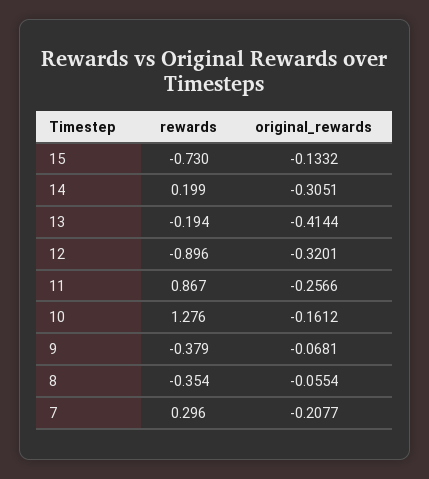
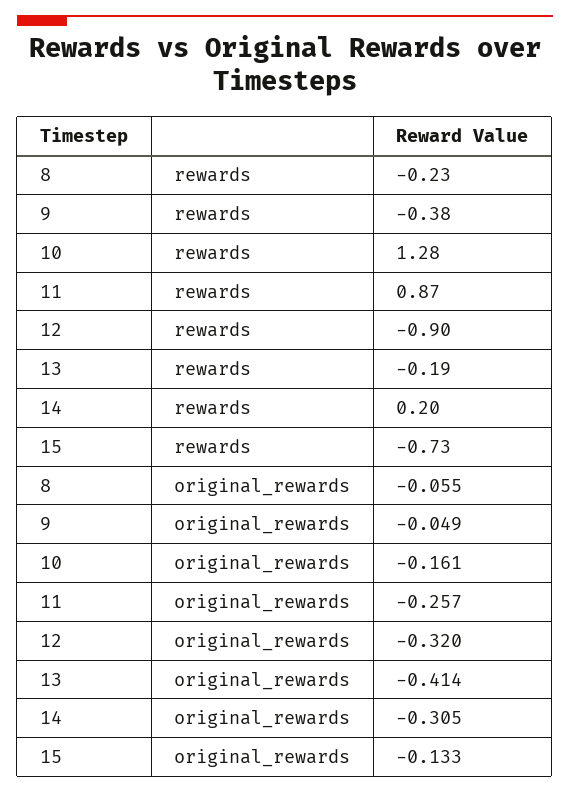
original_rewards, 9: -0.0681 -> -0.049
rewards, 8: -0.354 -> -0.23
rewards, 7: 0.296 -> none
original_rewards, 7: -0.2077 -> none

